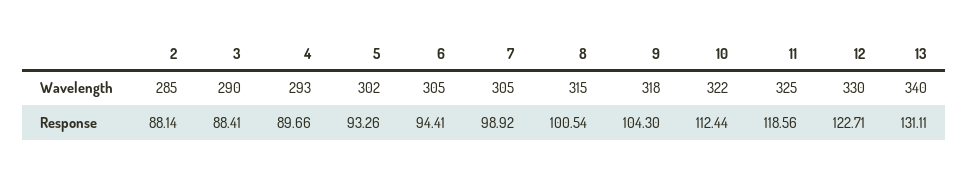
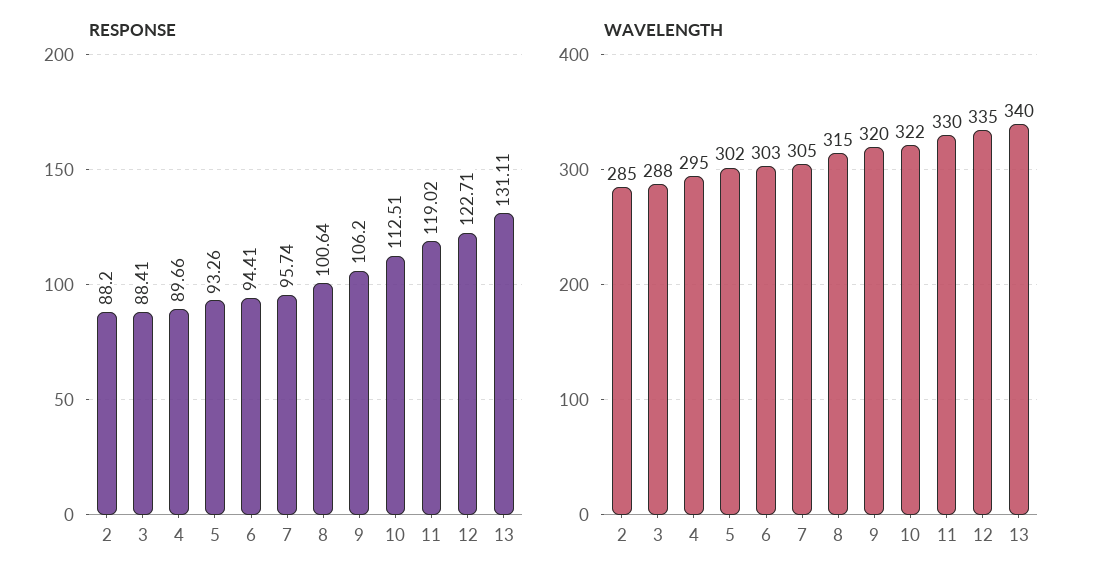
Wavelength, 3: 290 -> 288
Wavelength, 4: 293 -> 295
Wavelength, 6: 305 -> 303
Wavelength, 9: 318 -> 320
Wavelength, 11: 325 -> 330
Wavelength, 12: 330 -> 335
Response, 2: 88.14 -> 88.2
Response, 7: 98.92 -> 95.74
Response, 8: 100.54 -> 100.64
Response, 9: 104.3 -> 106.2
Response, 10: 112.44 -> 112.51
Response, 11: 118.56 -> 119.02

